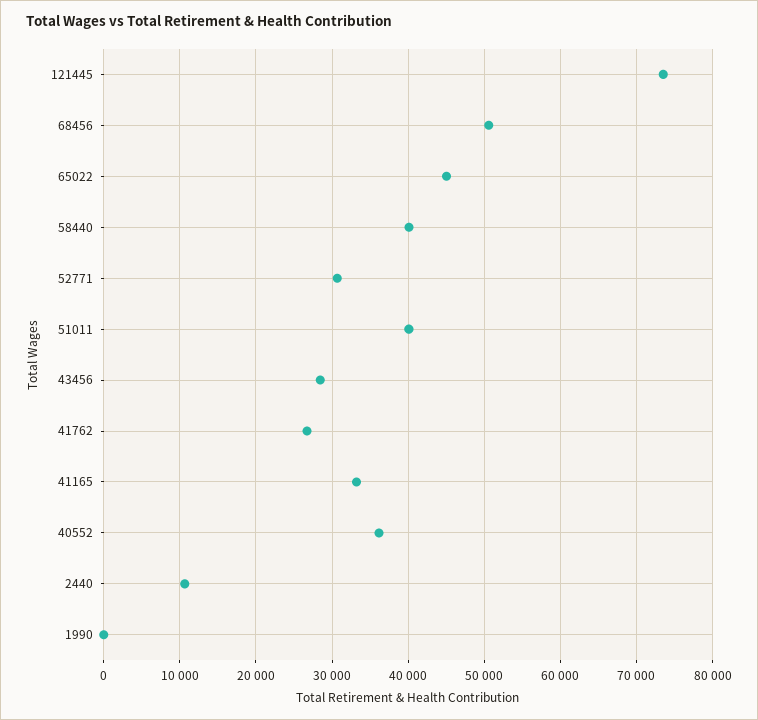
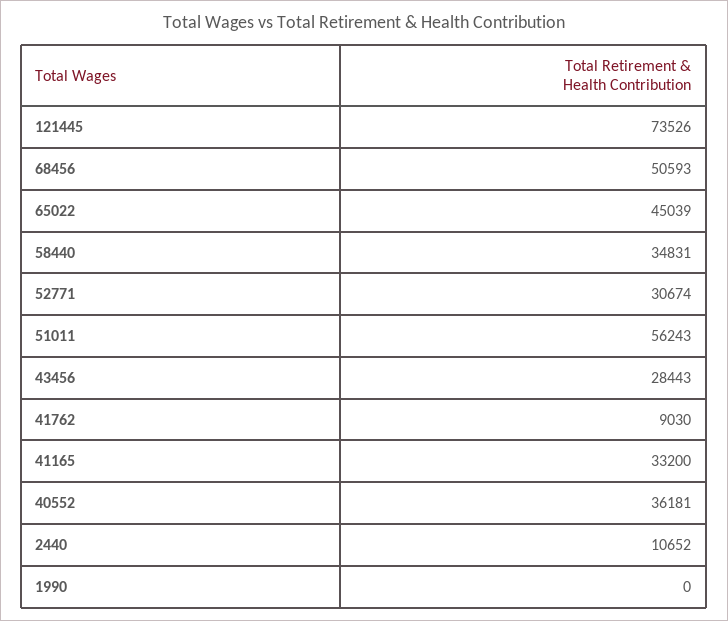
58440: 40000 -> 34831
51011: 40000 -> 56243
41762: 27000 -> 9030

